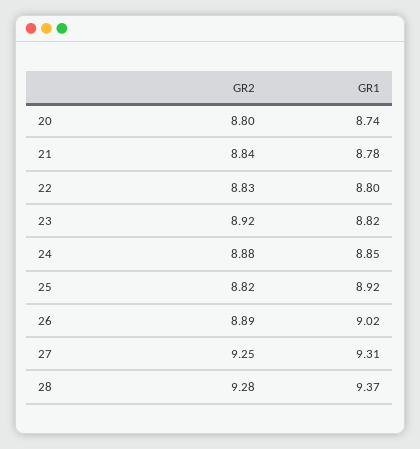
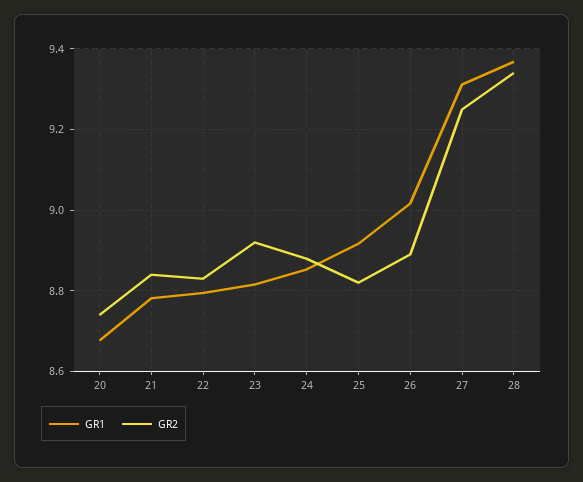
GR2, 20: 8.8 -> 8.74
GR1, 20: 8.74 -> 8.68
GR2, 28: 9.28 -> 9.34

